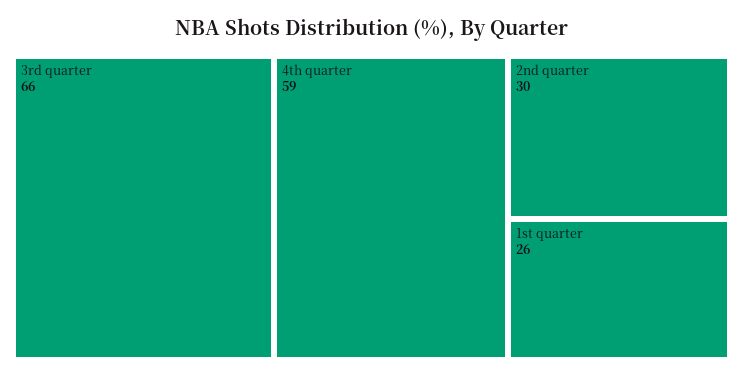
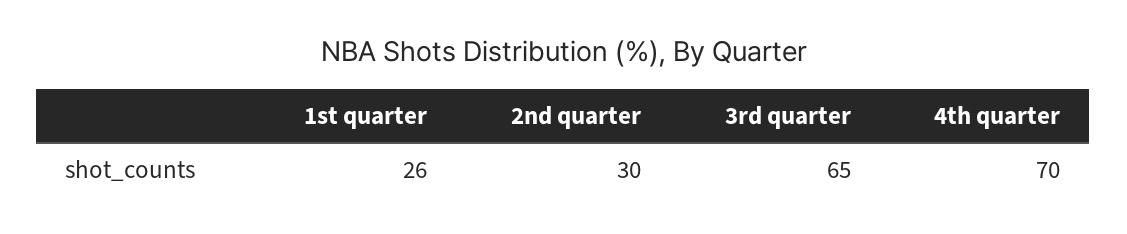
3rd quarter: 66 -> 65
4th quarter: 59 -> 70

